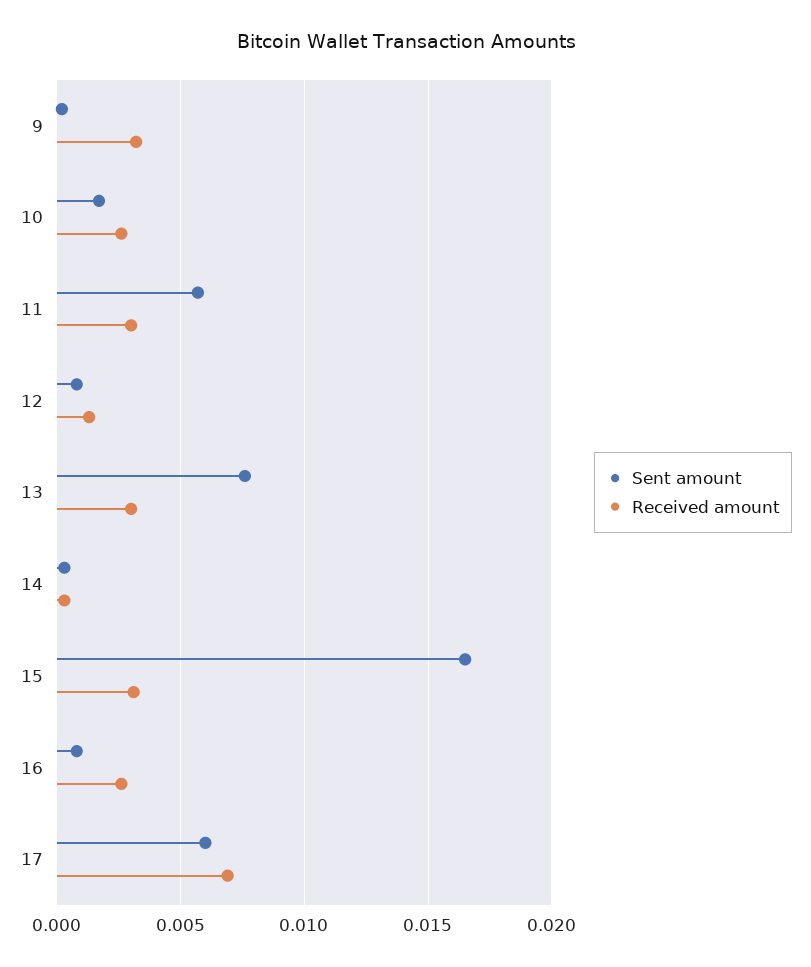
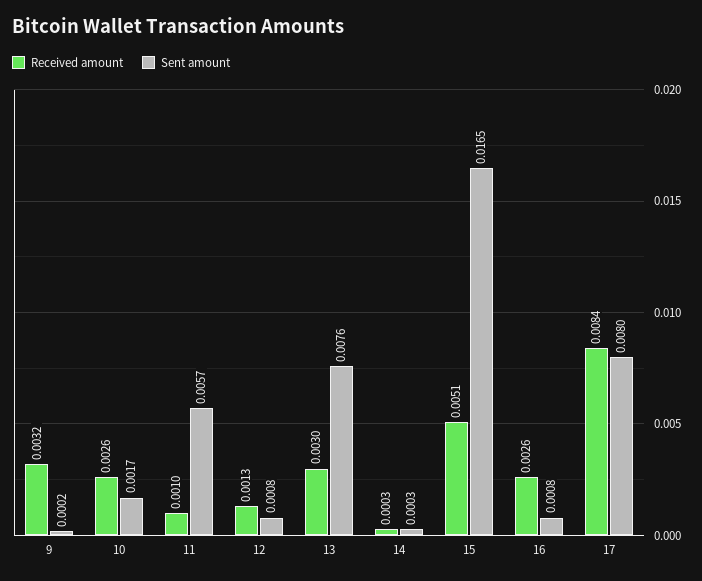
Received amount, 11: 0.003 -> 0.001
Received amount, 15: 0.003 -> 0.0051
Sent amount, 17: 0.006 -> 0.008
Received amount, 17: 0.007 -> 0.0084

